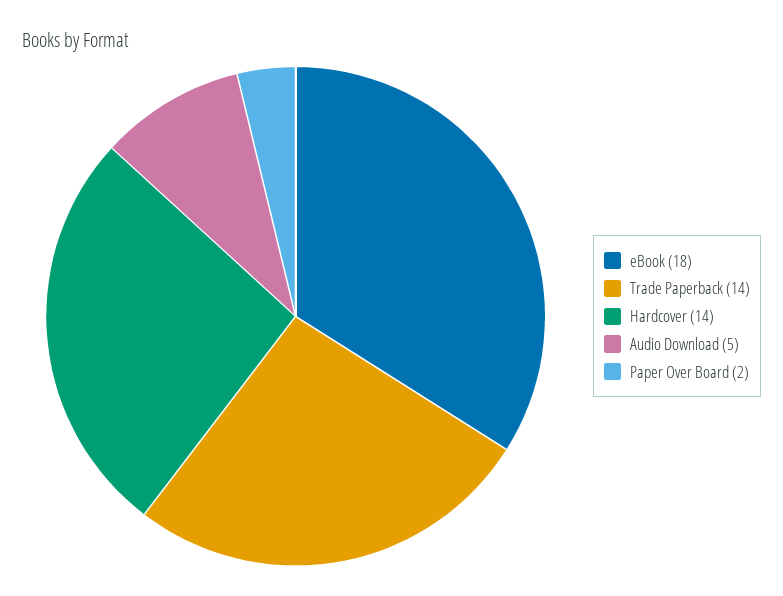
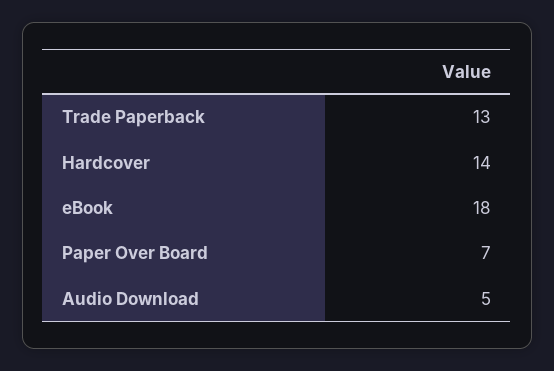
Trade Paperback: 14 -> 13
Paper Over Board: 2 -> 7

